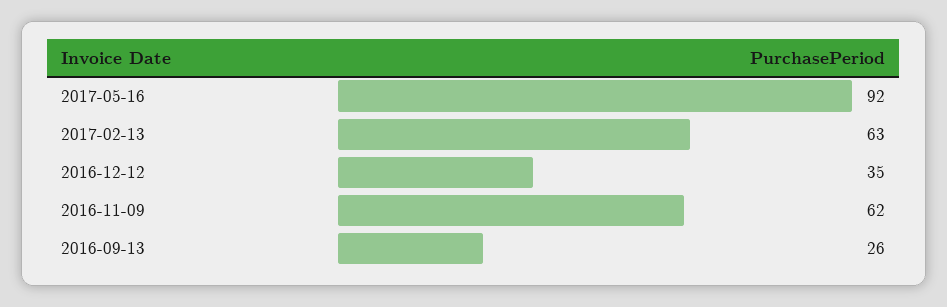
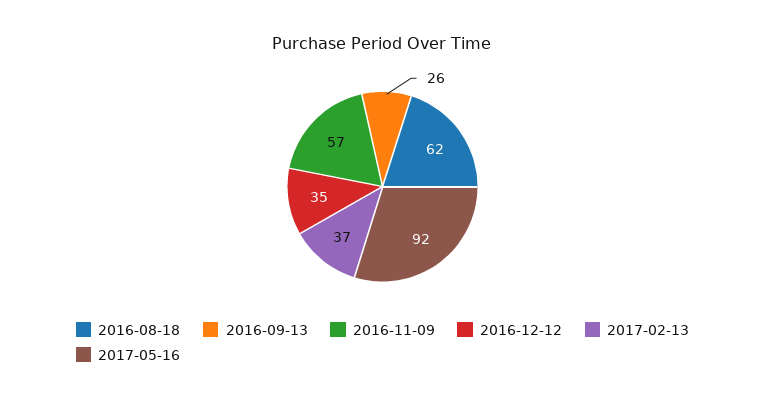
2017-02-13: 63 -> 37
2016-11-09: 62 -> 57
2016-08-18: none -> 62

